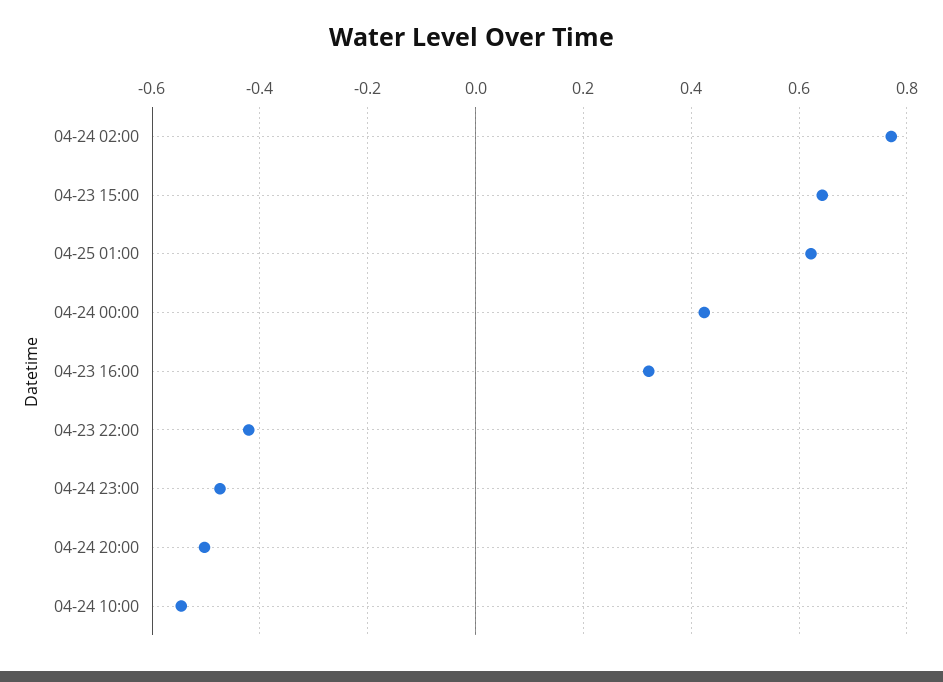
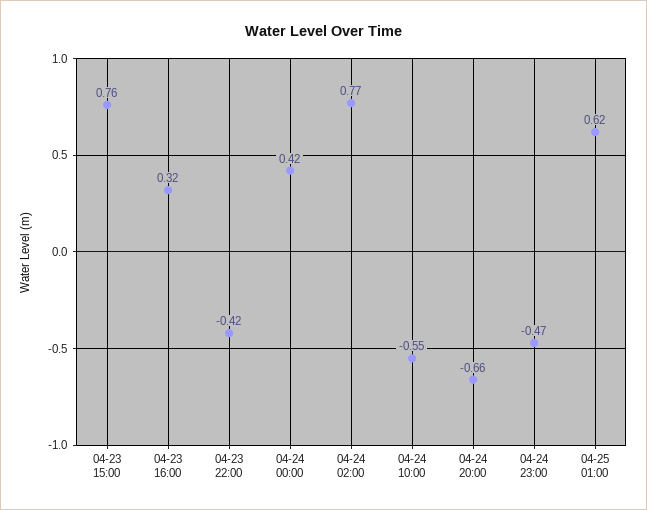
04-23 15:00: 0.64 -> 0.76
04-24 20:00: -0.5 -> -0.66

